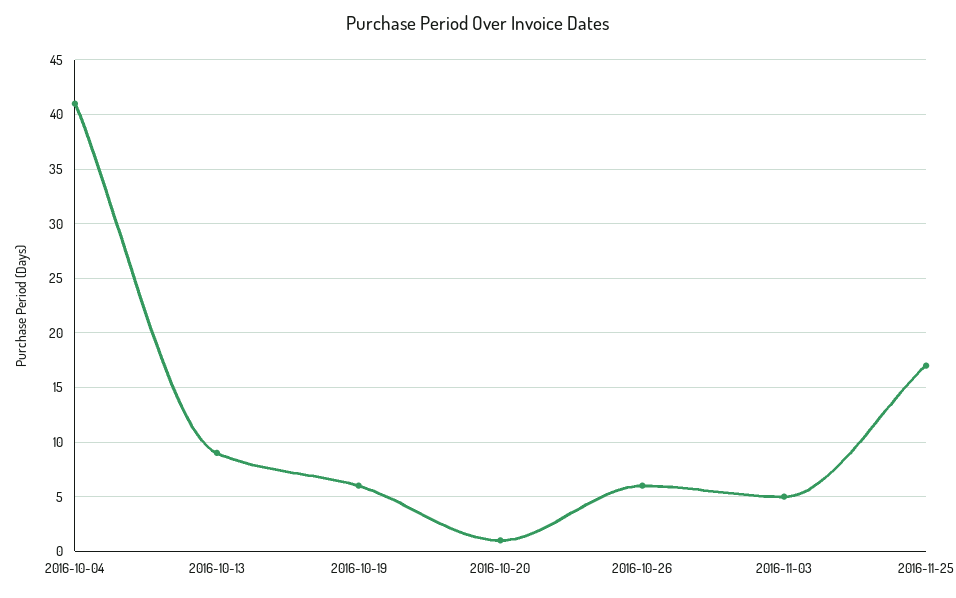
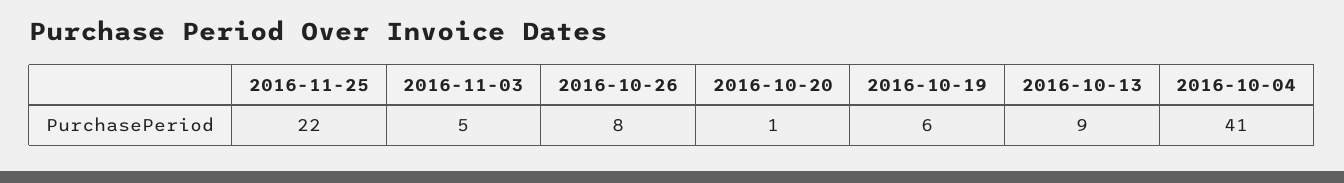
2016-10-26: 6 -> 8
2016-11-25: 17 -> 22

